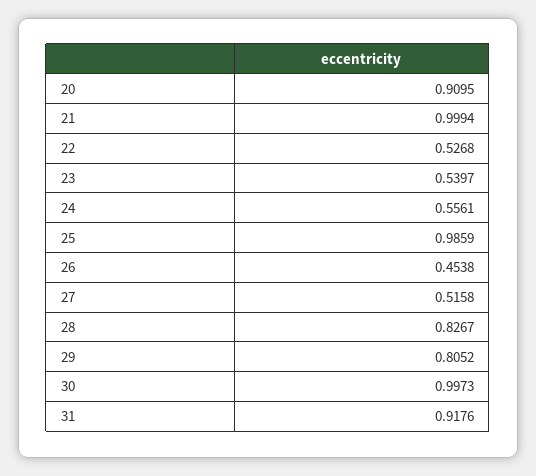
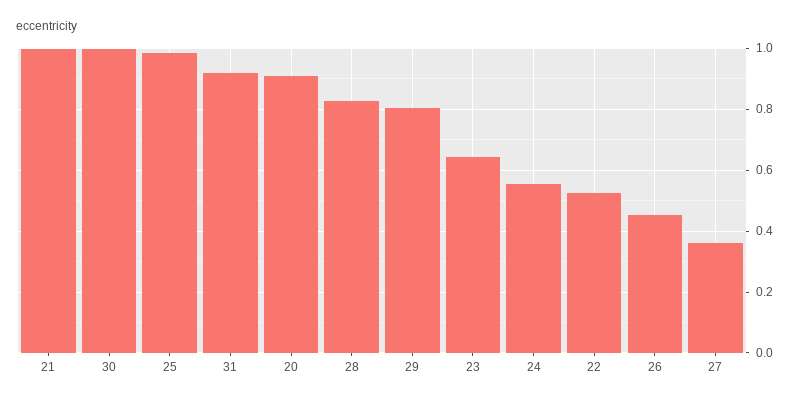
23: 0.5397 -> 0.64
27: 0.5158 -> 0.36

